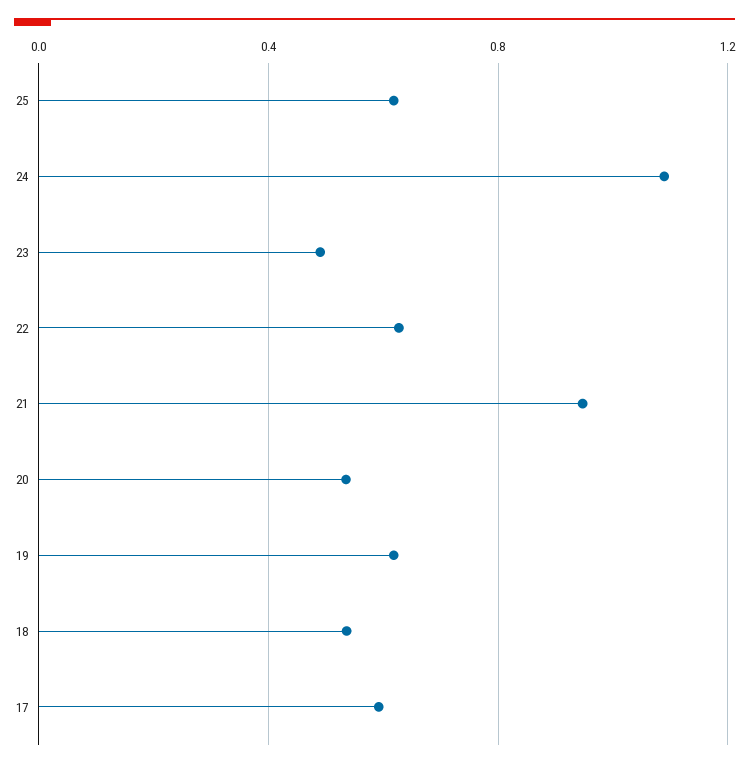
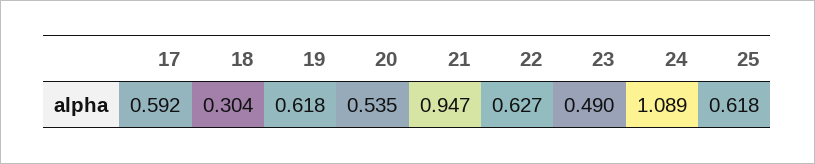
18: 0.55 -> 0.304

